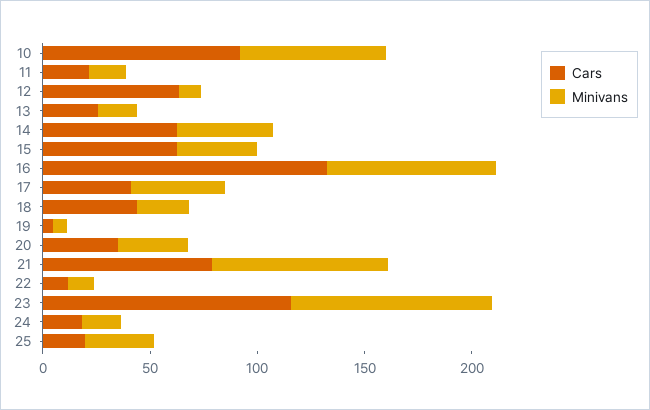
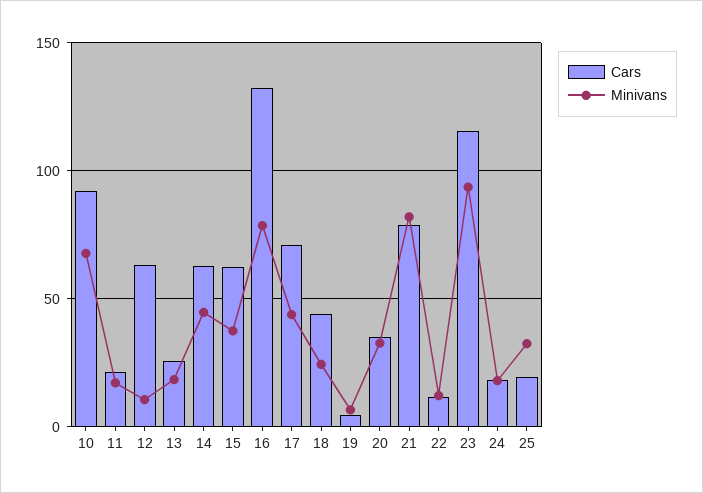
Cars, 17: 40 -> 70

